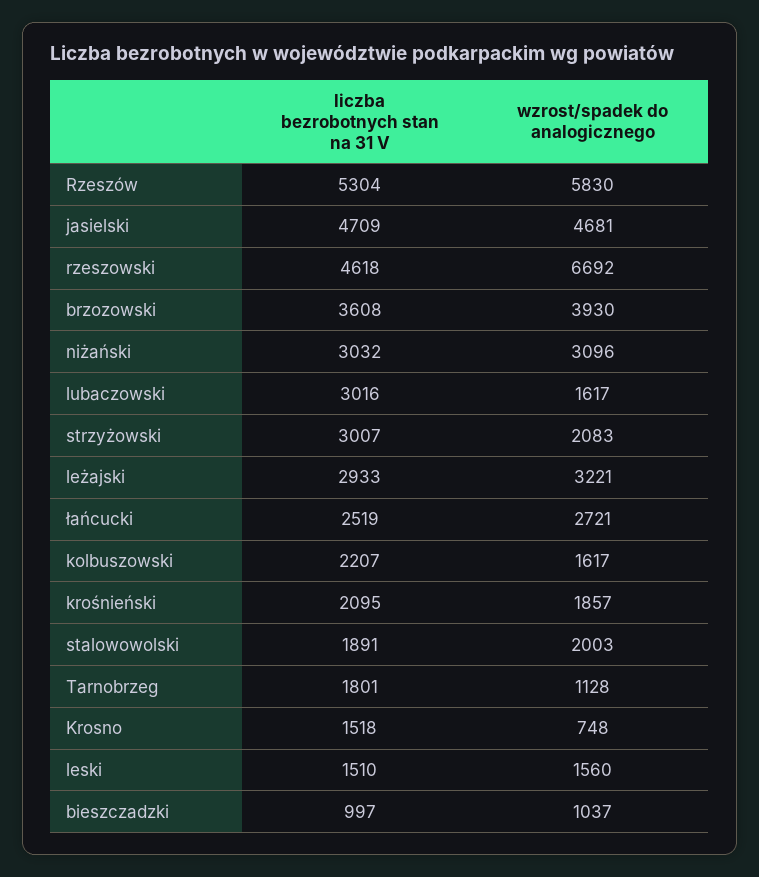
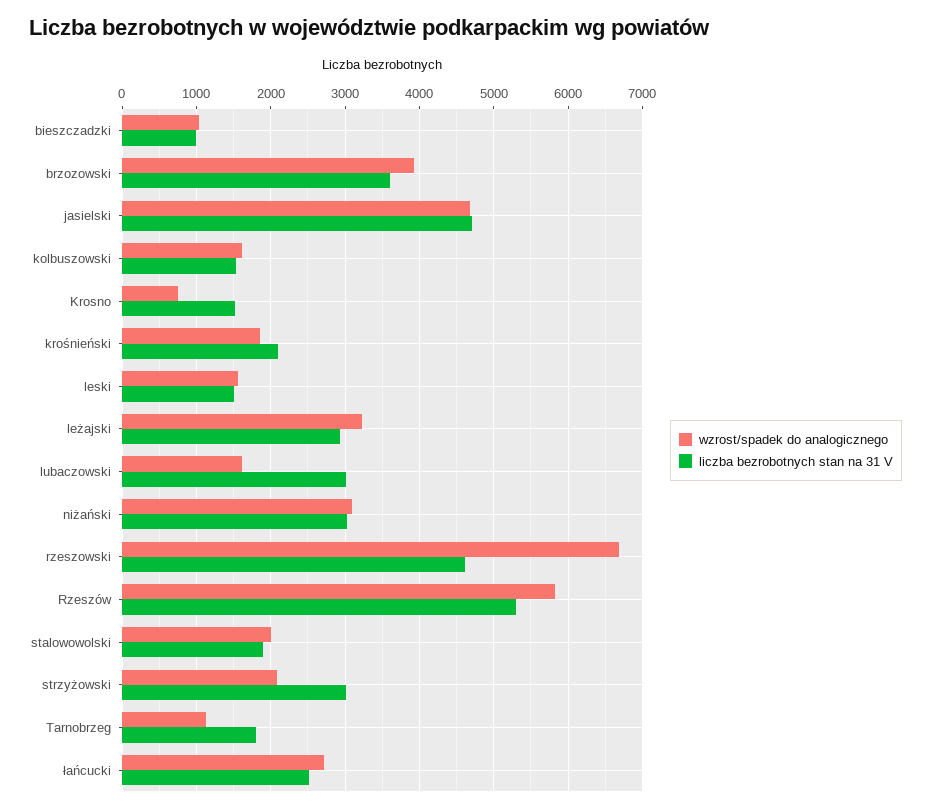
liczba bezrobotnych stan na 31 V, kolbuszowski: 2207 -> 1500

